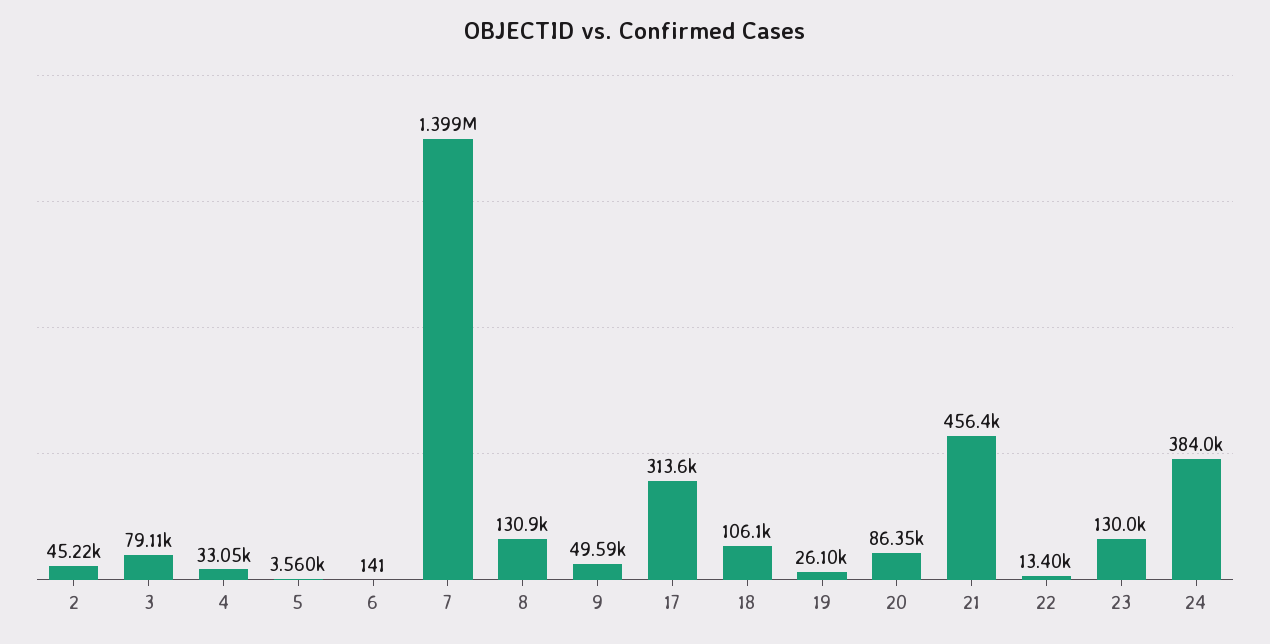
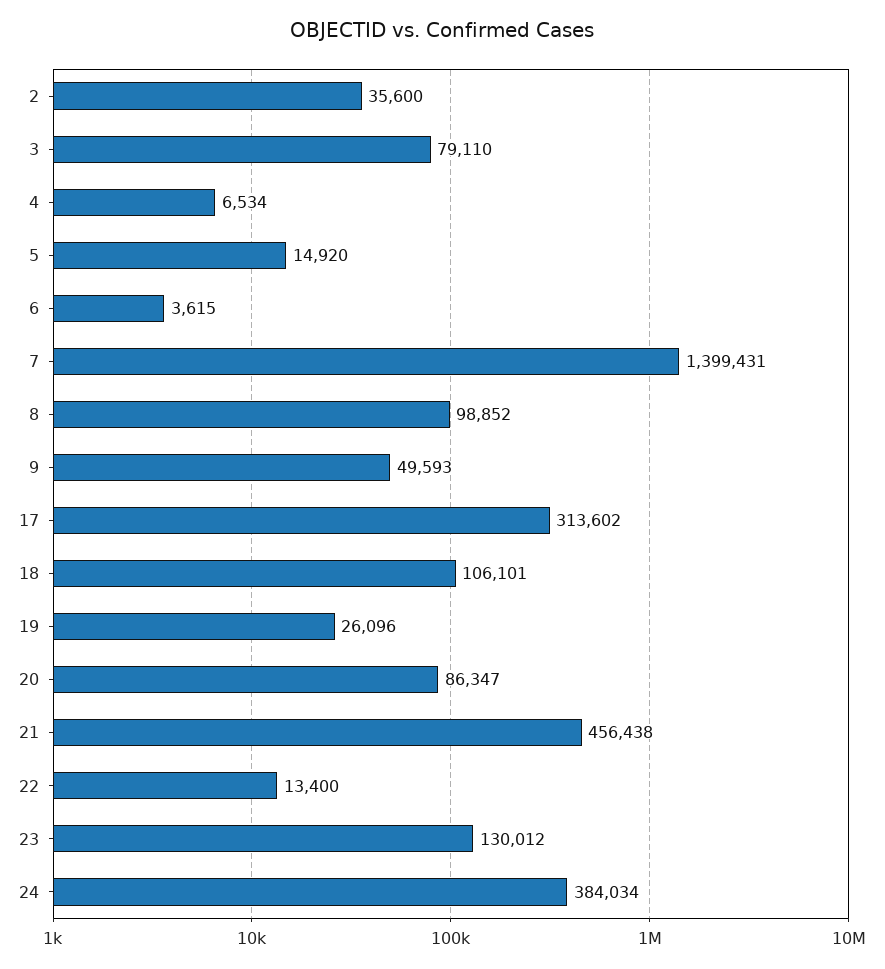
2: 45220 -> 35600
4: 33050 -> 6534
5: 3560 -> 14920
6: 141 -> 3615
8: 130900 -> 98852

